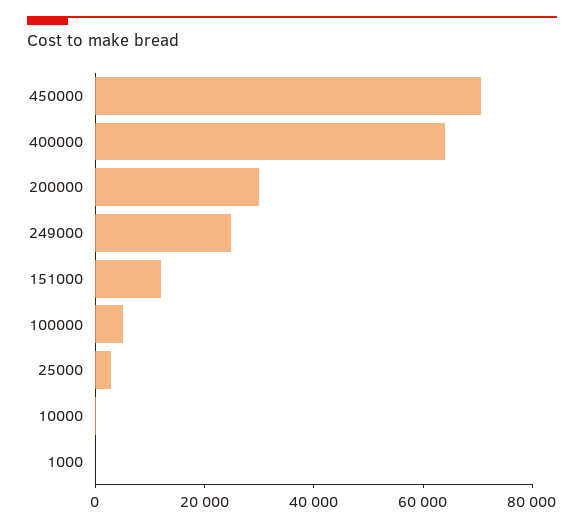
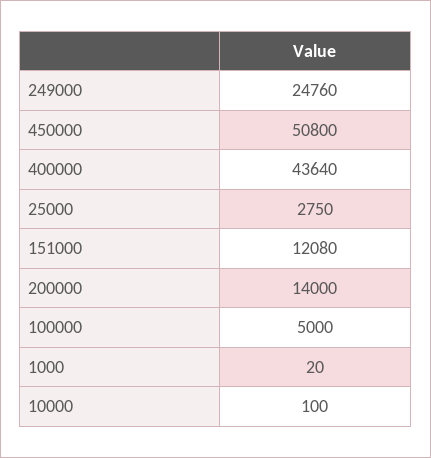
450000: 70000 -> 50800
400000: 65000 -> 43640
200000: 30000 -> 14000

